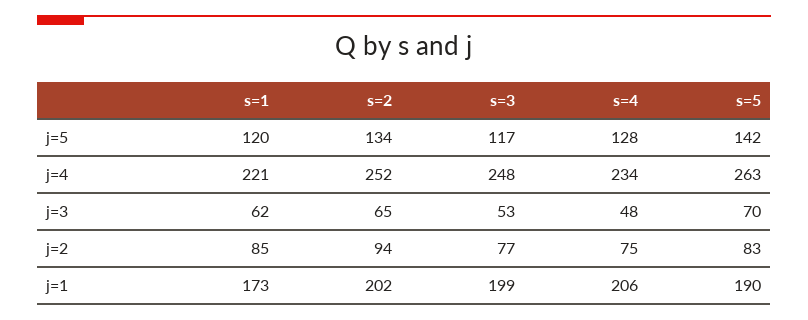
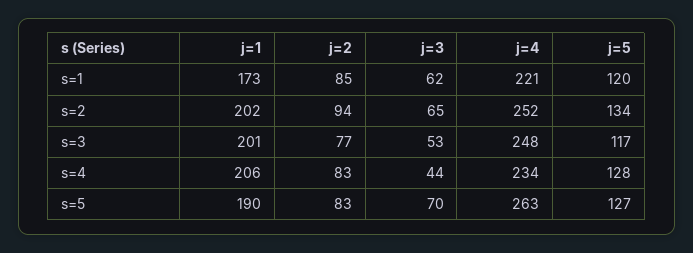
s=5, j=5: 142 -> 127
s=4, j=3: 48 -> 44
s=4, j=2: 75 -> 83
s=3, j=1: 199 -> 201

